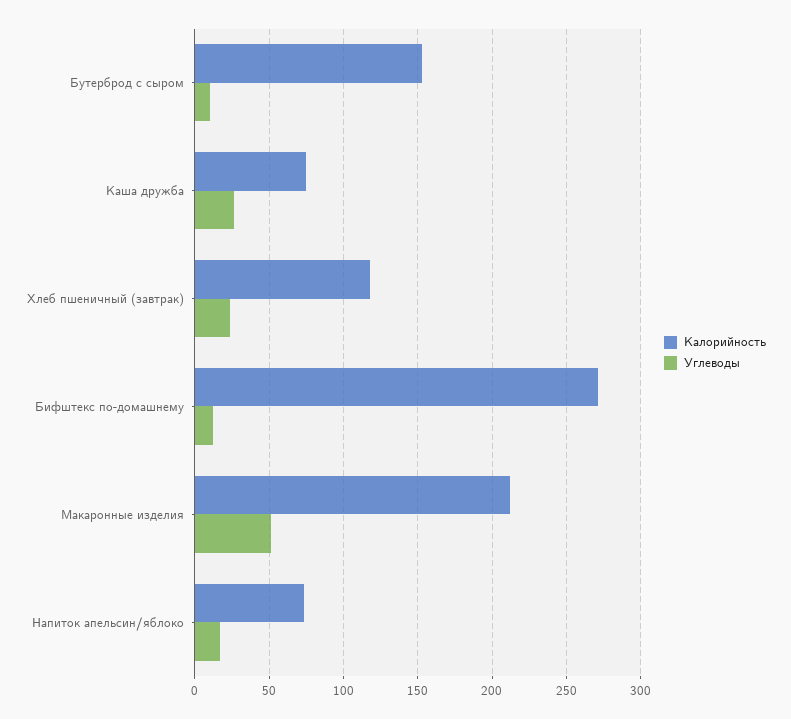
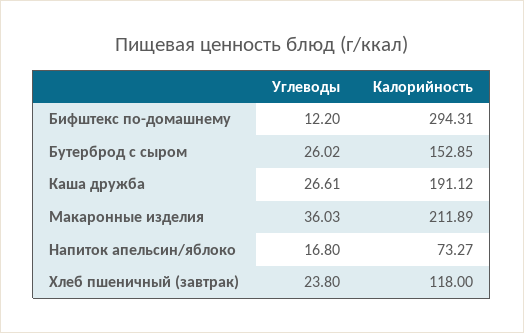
Углеводы, Бутерброд с сыром: 10 -> 26.02
Калорийность, Каша дружба: 75 -> 191.12
Калорийность, Бифштекс по-домашнему: 270 -> 294.31
Углеводы, Макаронные изделия: 50 -> 36.03

